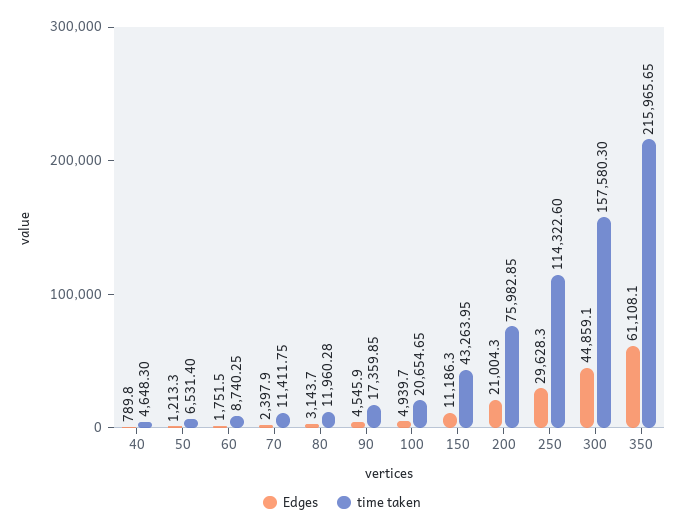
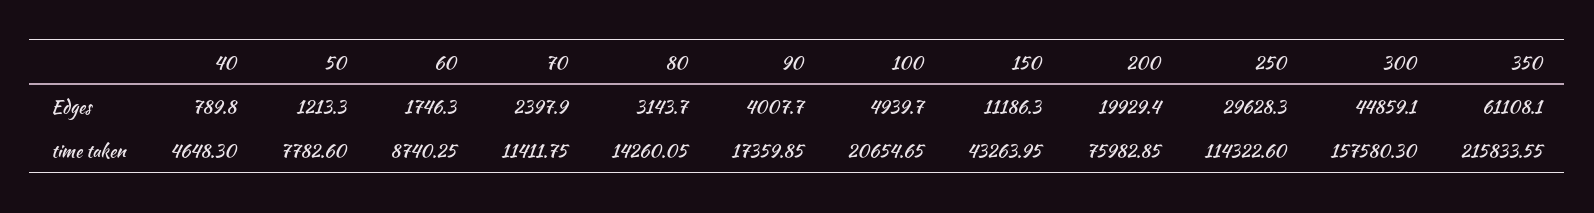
time taken, 50: 6531.4 -> 7782.6
Edges, 60: 1751.5 -> 1746.3
time taken, 80: 11960.28 -> 14260.05
Edges, 90: 4545.9 -> 4007.7
Edges, 200: 21004.3 -> 19929.4
time taken, 350: 215965.65 -> 215833.55

